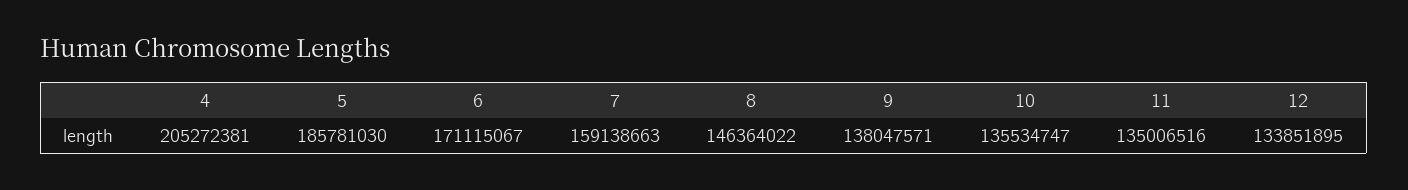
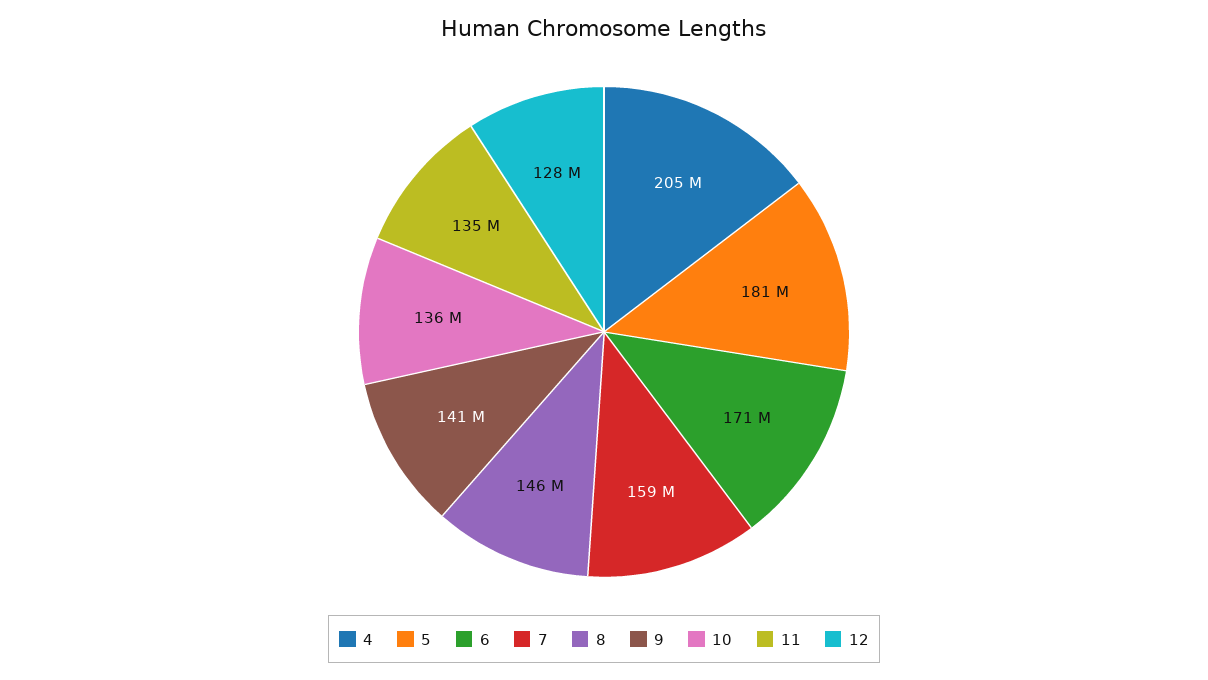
5: 185781030 -> 181000000
9: 138047571 -> 141000000
12: 133851895 -> 128000000

